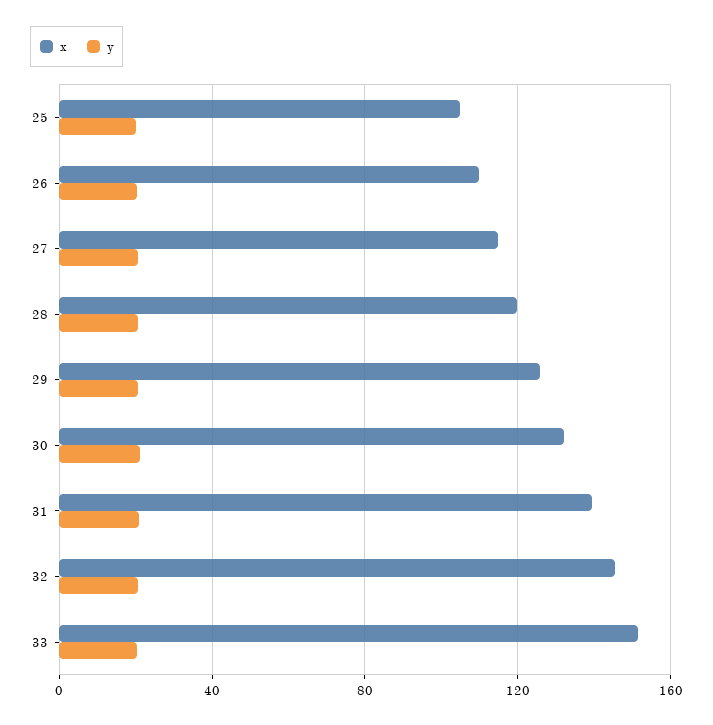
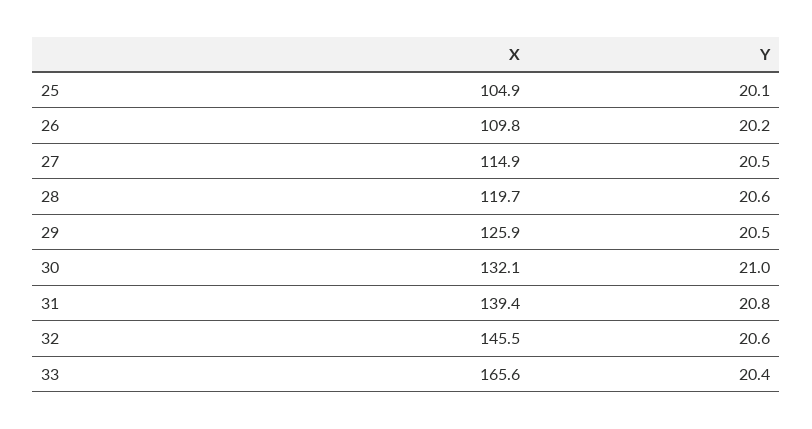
x, 33: 150 -> 165.6

